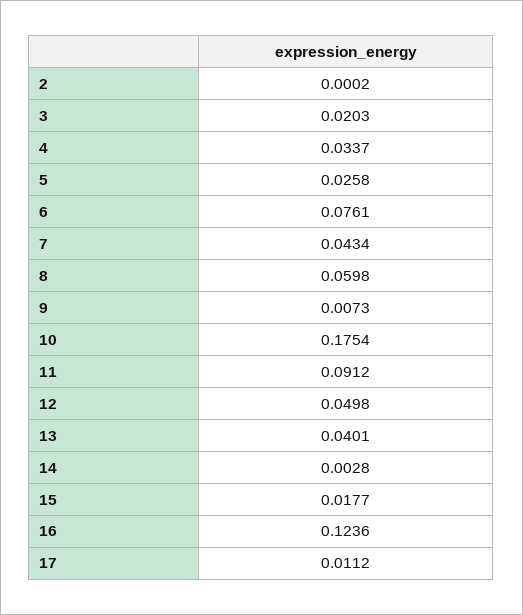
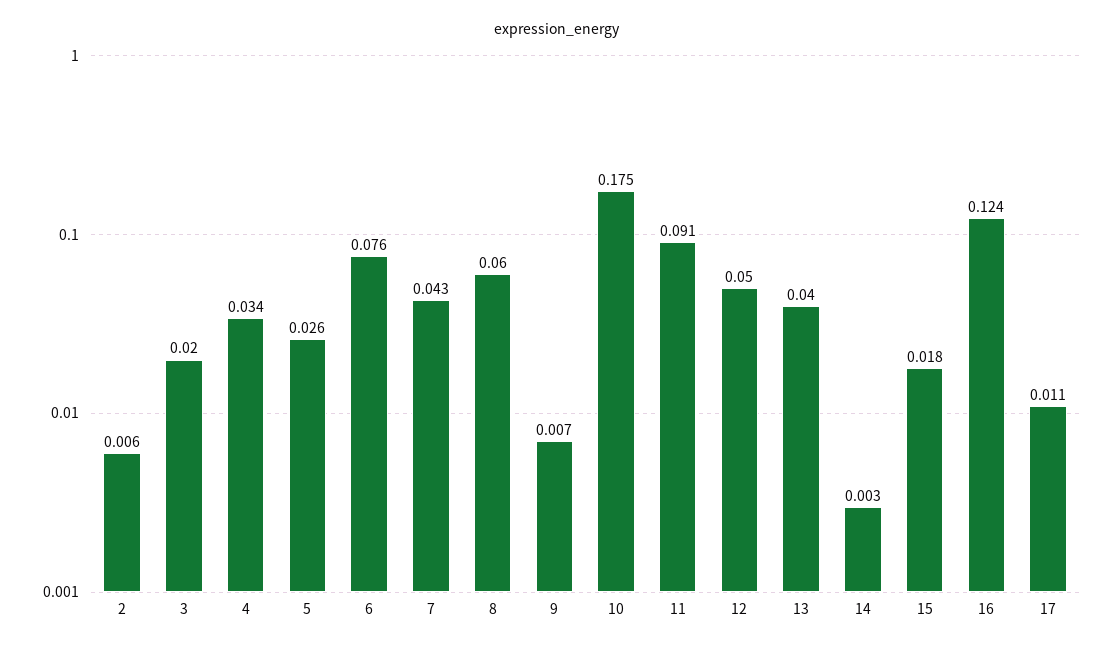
2: 0.0002 -> 0.006

